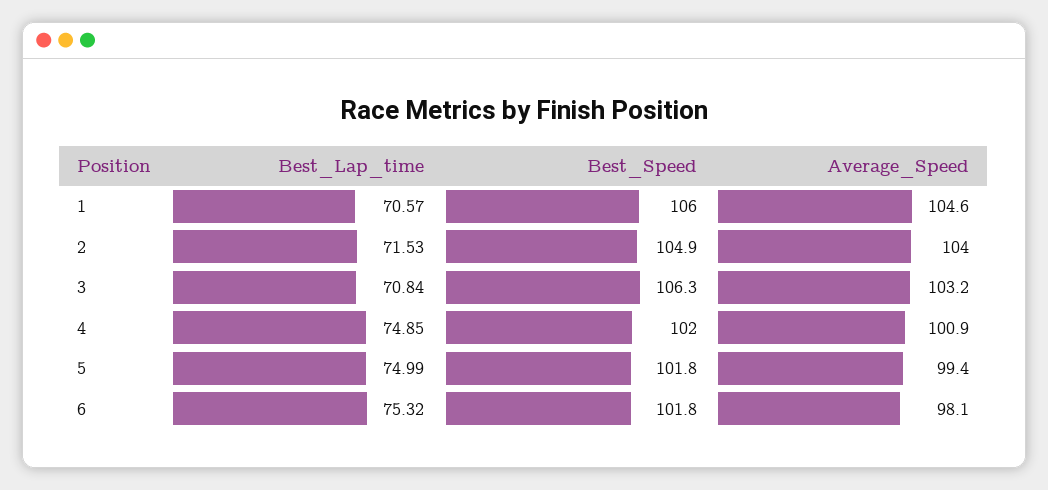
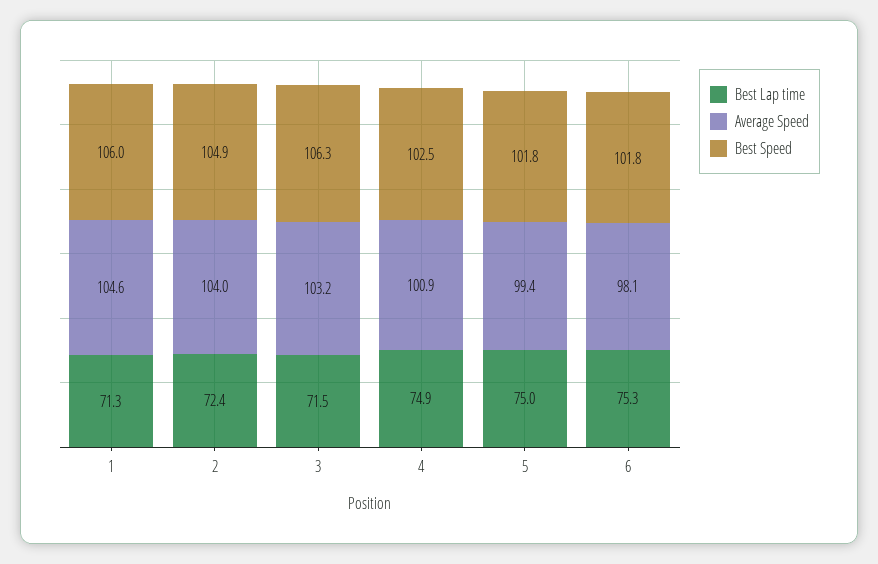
Best_Lap_time, 1: 70.57 -> 71.3
Best_Lap_time, 2: 71.53 -> 72.4
Best_Lap_time, 3: 70.84 -> 71.5
Best_Speed, 4: 102 -> 102.5

